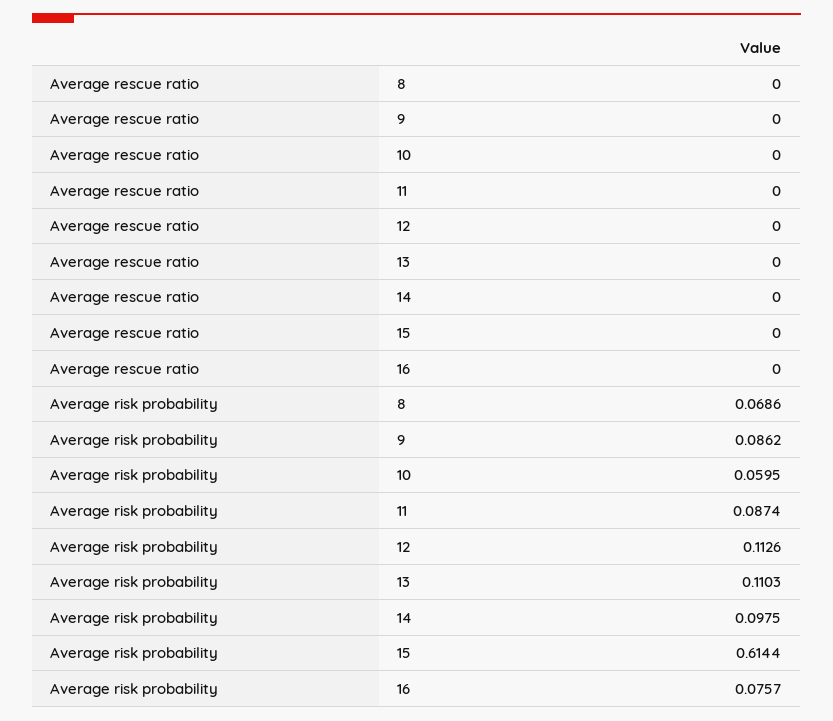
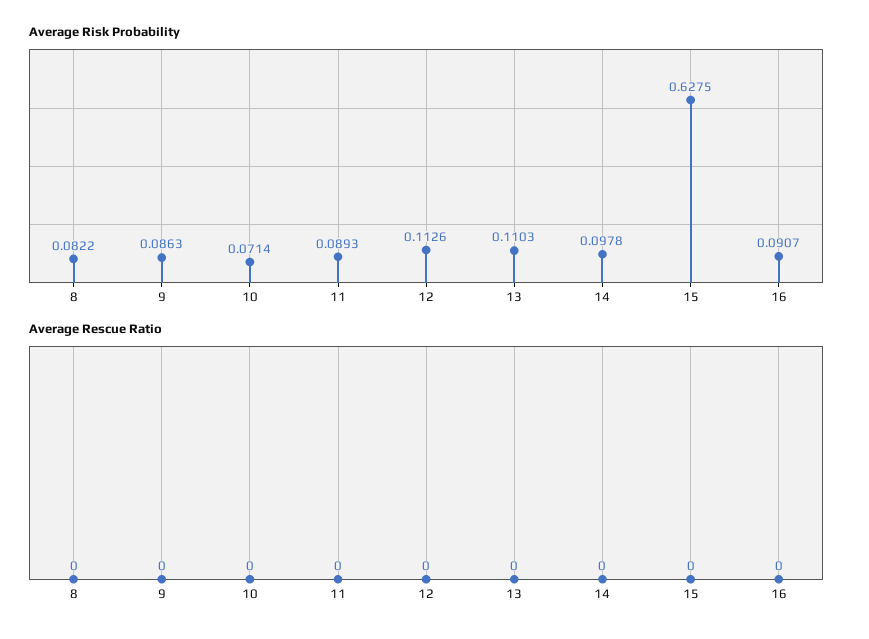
Average risk probability, 8: 0.0686 -> 0.0822
Average risk probability, 9: 0.0862 -> 0.0863
Average risk probability, 10: 0.0595 -> 0.0714
Average risk probability, 11: 0.0874 -> 0.0893
Average risk probability, 14: 0.0975 -> 0.0978
Average risk probability, 15: 0.6144 -> 0.6275
Average risk probability, 16: 0.0757 -> 0.0907

